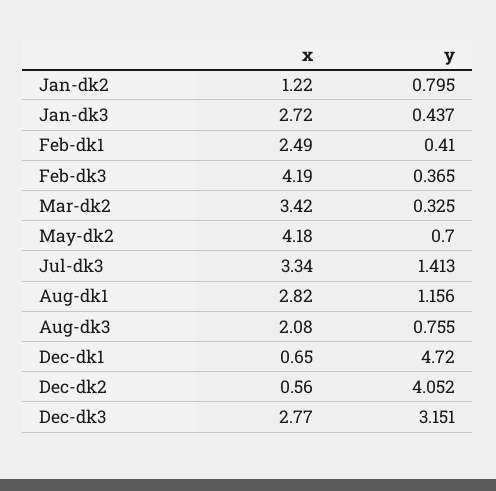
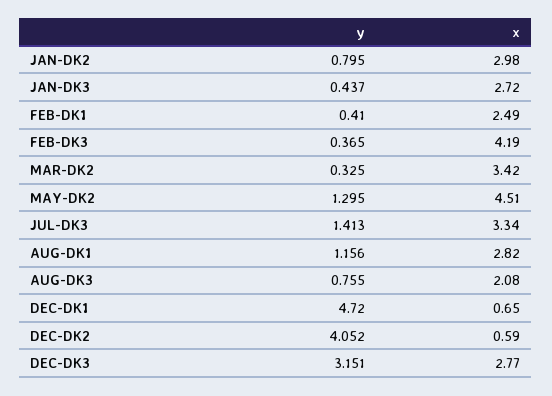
x, Jan-dk2: 1.22 -> 2.98
x, May-dk2: 4.18 -> 4.51
y, May-dk2: 0.7 -> 1.295
x, Dec-dk2: 0.56 -> 0.59

